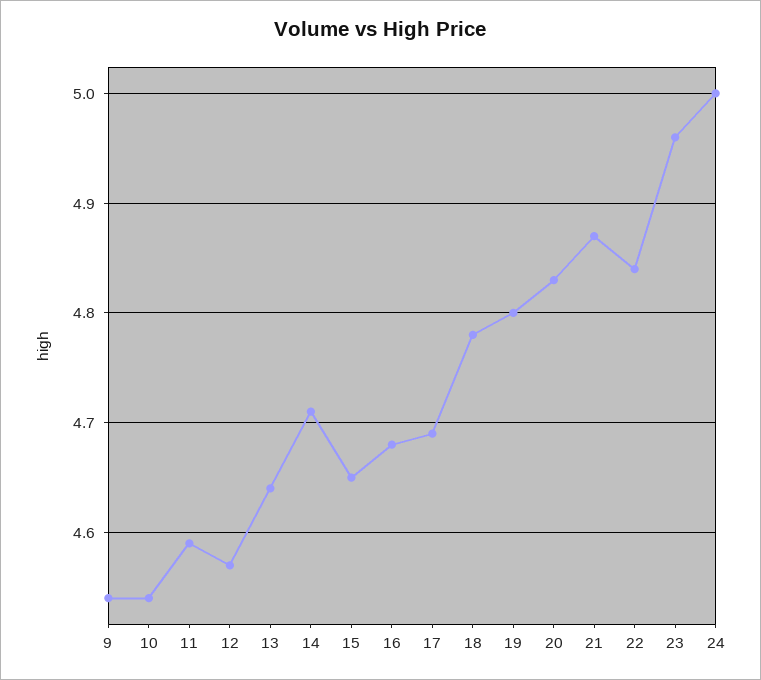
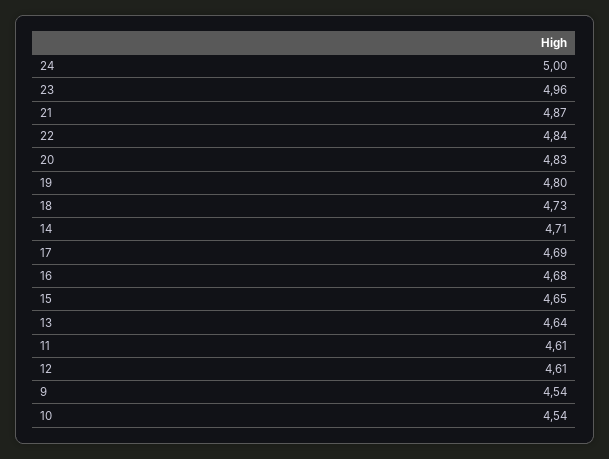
11: 4.59 -> 4.61
12: 4.57 -> 4.61
18: 4.78 -> 4.73

